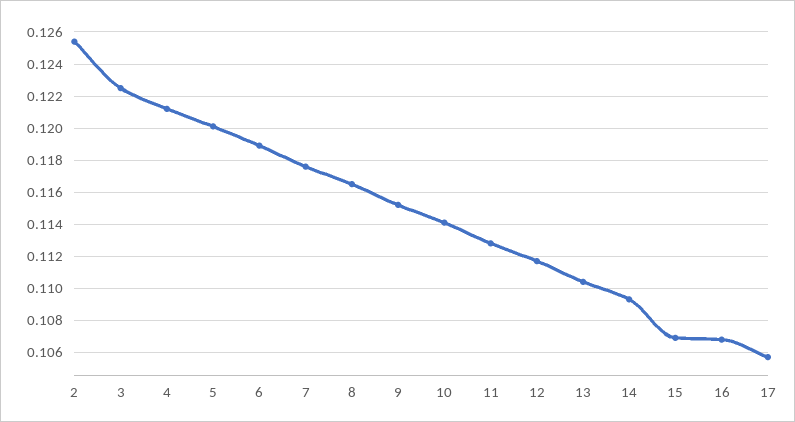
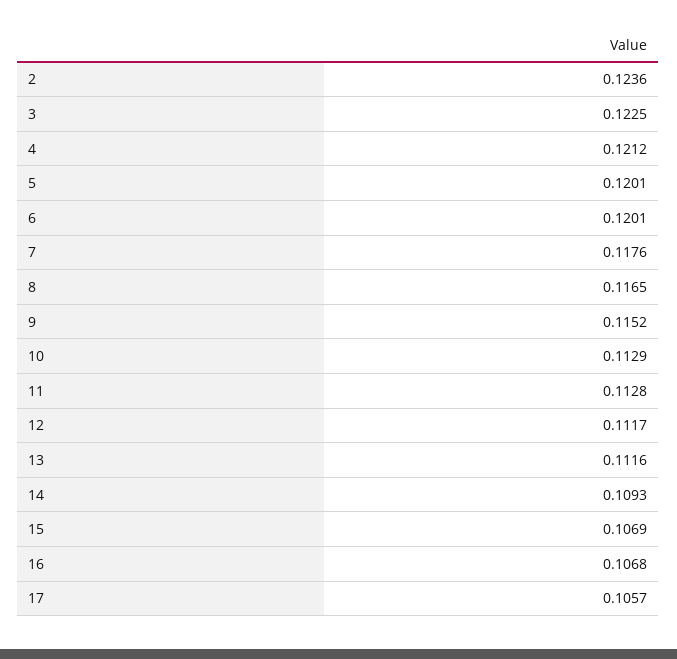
2: 0.1255 -> 0.1236
6: 0.119 -> 0.1201
10: 0.114 -> 0.1129
13: 0.1105 -> 0.1116

